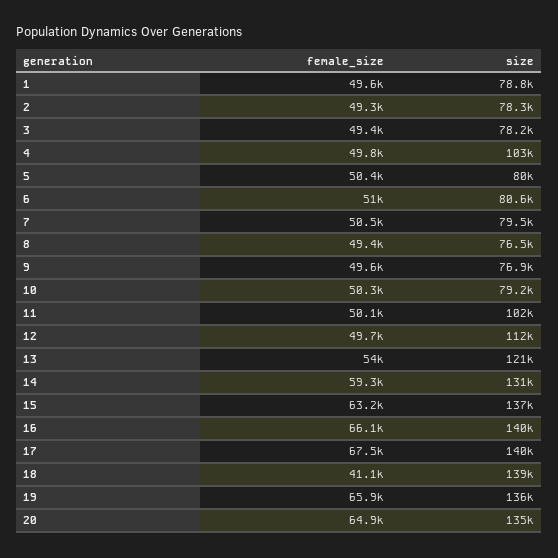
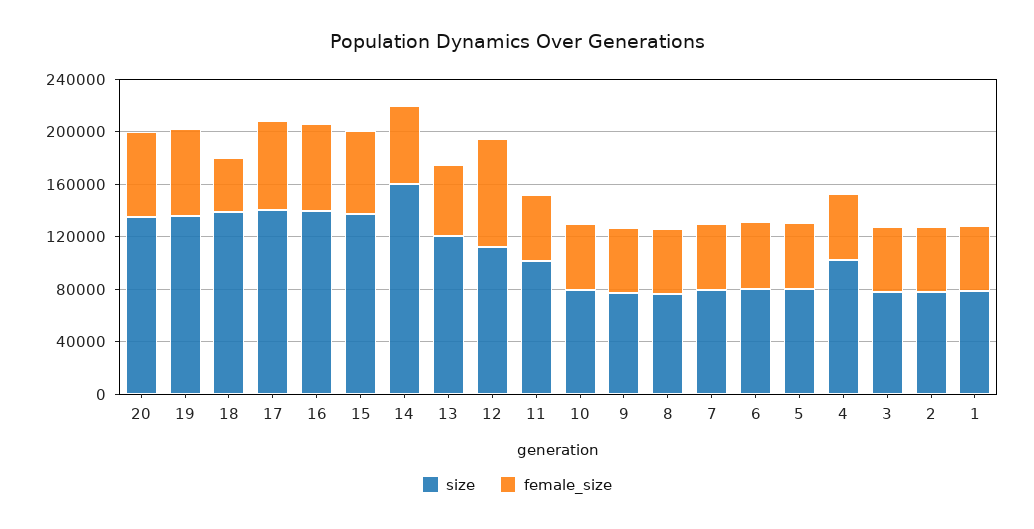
female_size, 12: 49700 -> 80000
size, 14: 131000 -> 160000

